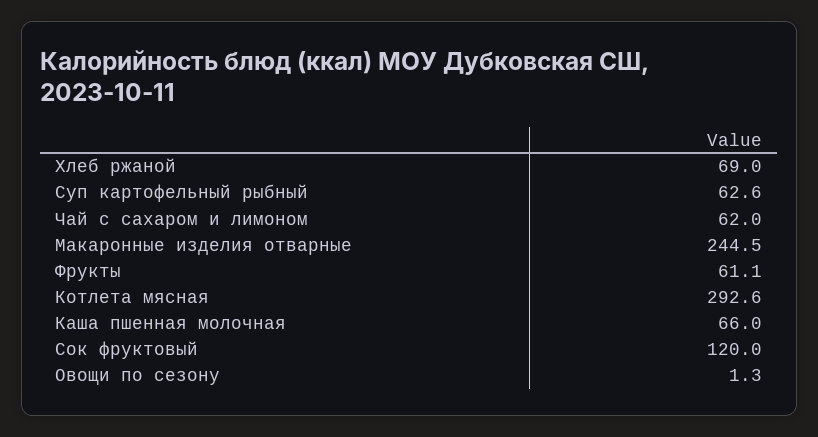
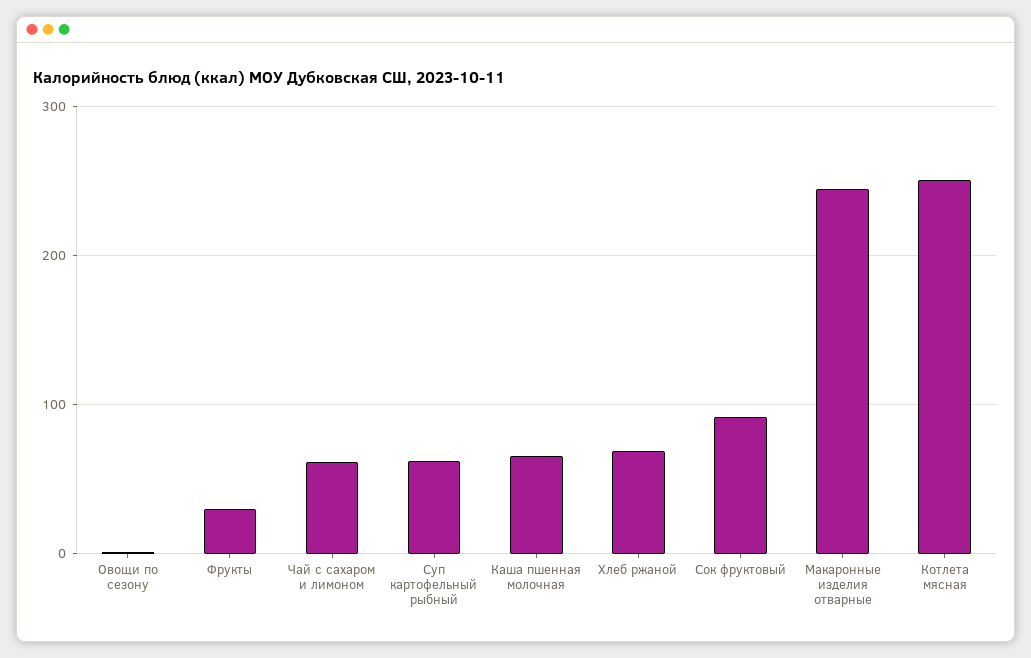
Фрукты: 61.1 -> 30
Котлета мясная: 292.6 -> 250
Сок фруктовый: 120 -> 90

